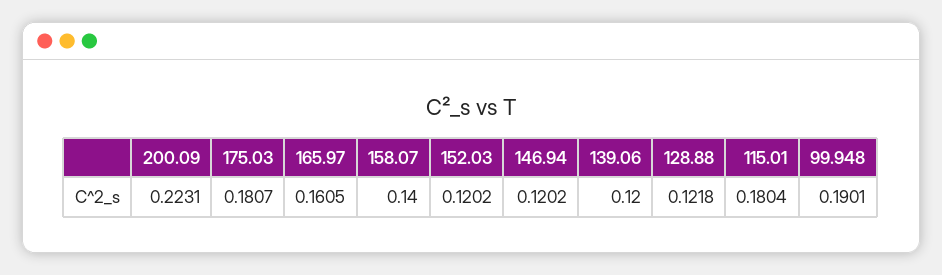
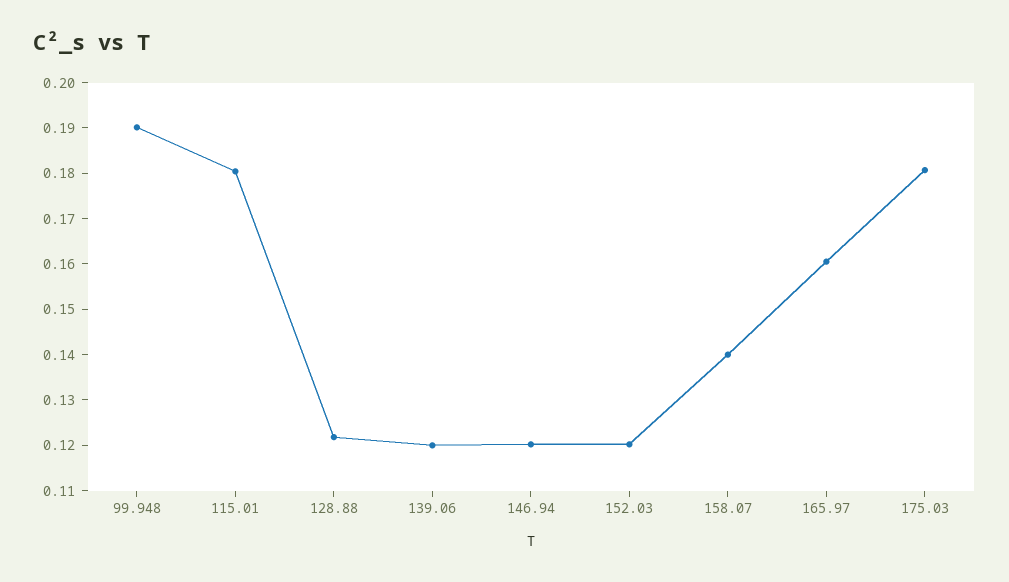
200.09: 0.2231 -> none

